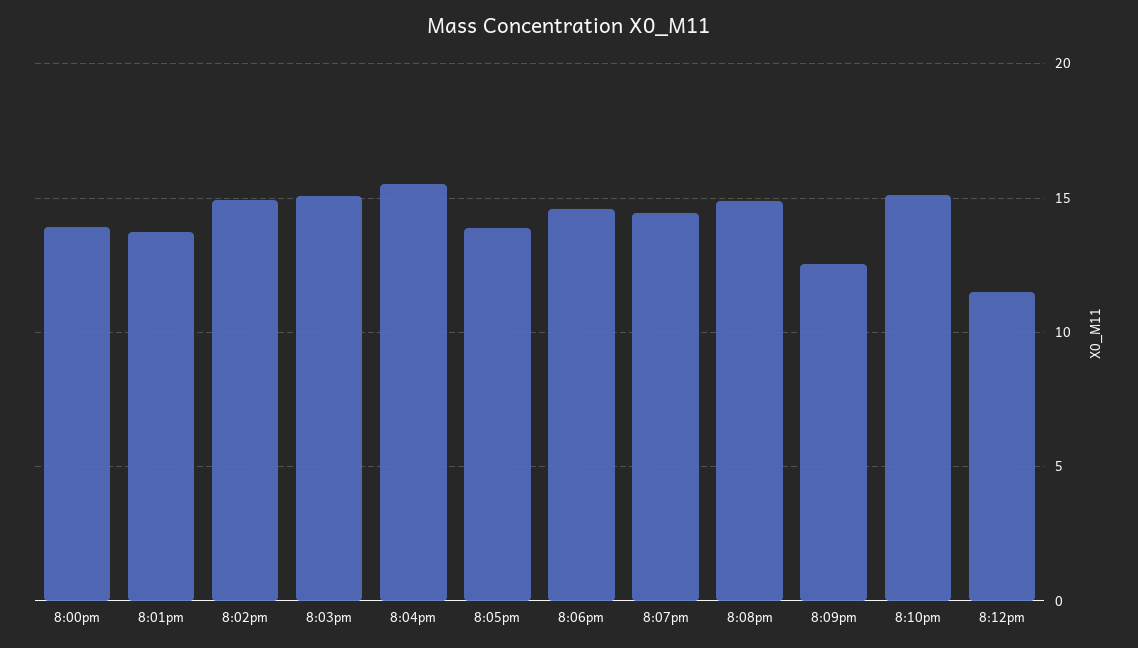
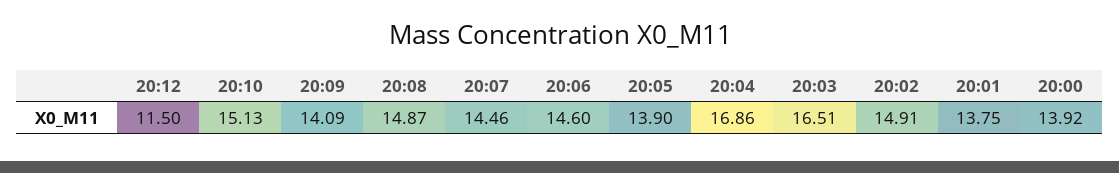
8:03pm: 15 -> 16.51
8:04pm: 15.5 -> 16.86
8:09pm: 12.5 -> 14.09

